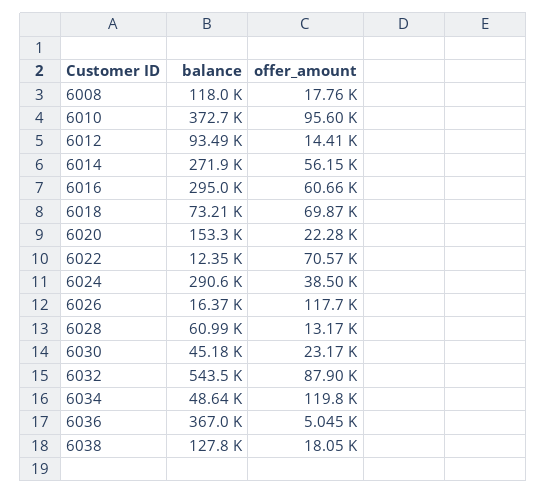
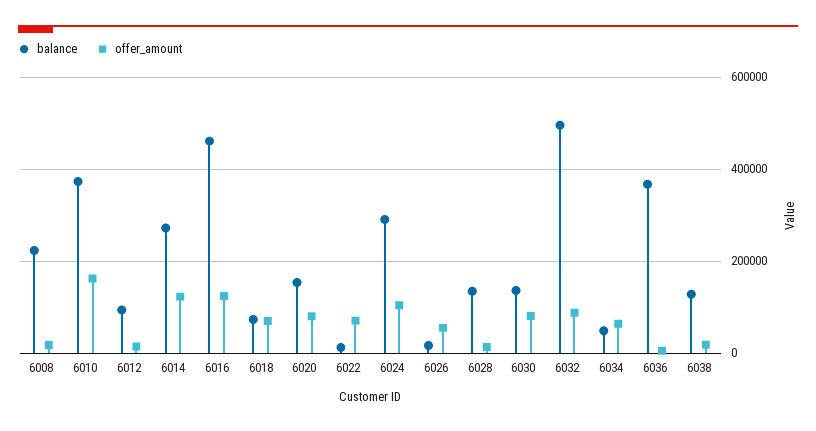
balance, 6008: 118000 -> 220000
offer_amount, 6010: 95600 -> 160000
offer_amount, 6014: 56150 -> 120000
balance, 6016: 295000 -> 460000
offer_amount, 6016: 60660 -> 120000
offer_amount, 6020: 22280 -> 80000
offer_amount, 6024: 38500 -> 100000
offer_amount, 6026: 117700 -> 60000
balance, 6028: 60990 -> 140000
balance, 6030: 45180 -> 140000
offer_amount, 6030: 23170 -> 80000
balance, 6032: 543500 -> 500000
offer_amount, 6034: 119800 -> 60000

